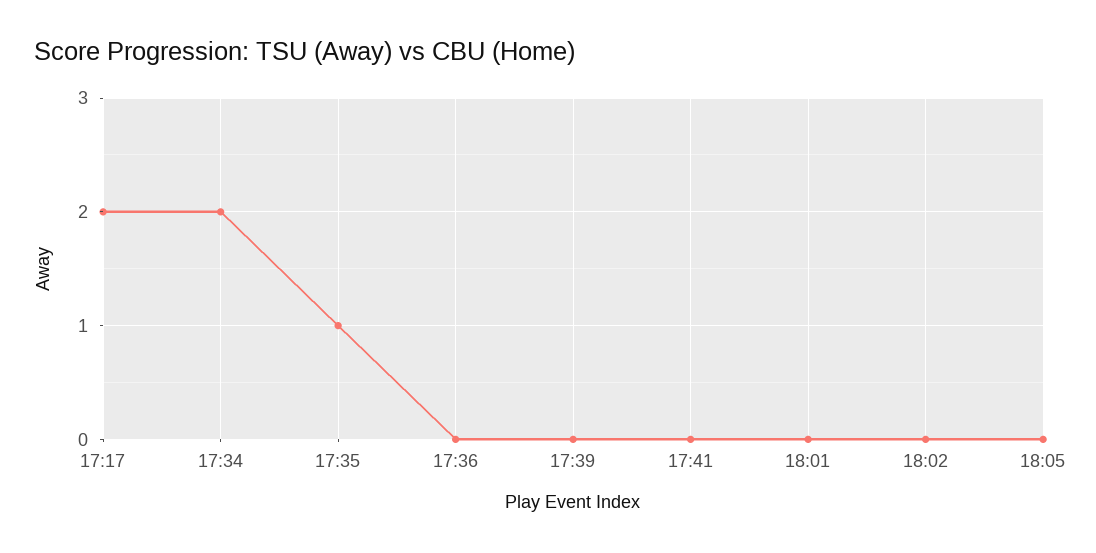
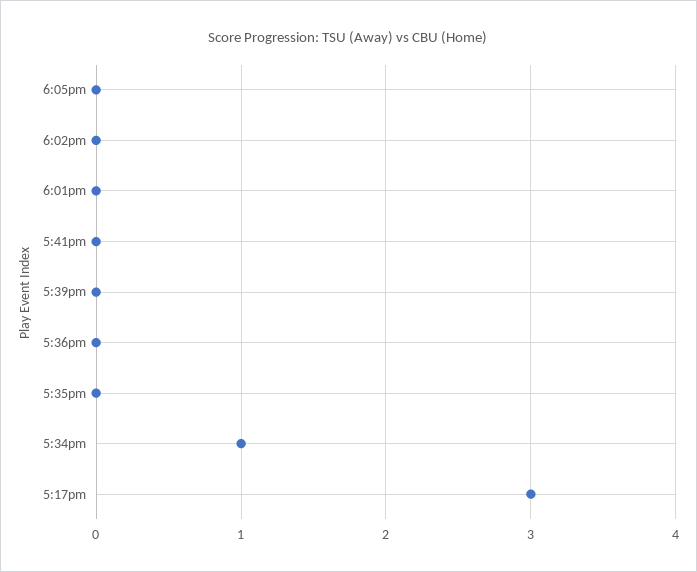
17:17: 2 -> 3
17:34: 2 -> 1
17:35: 1 -> 0

